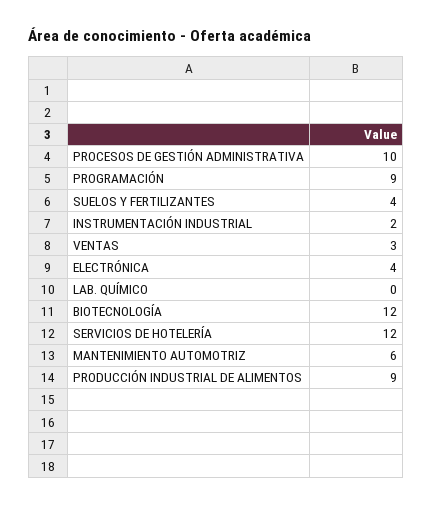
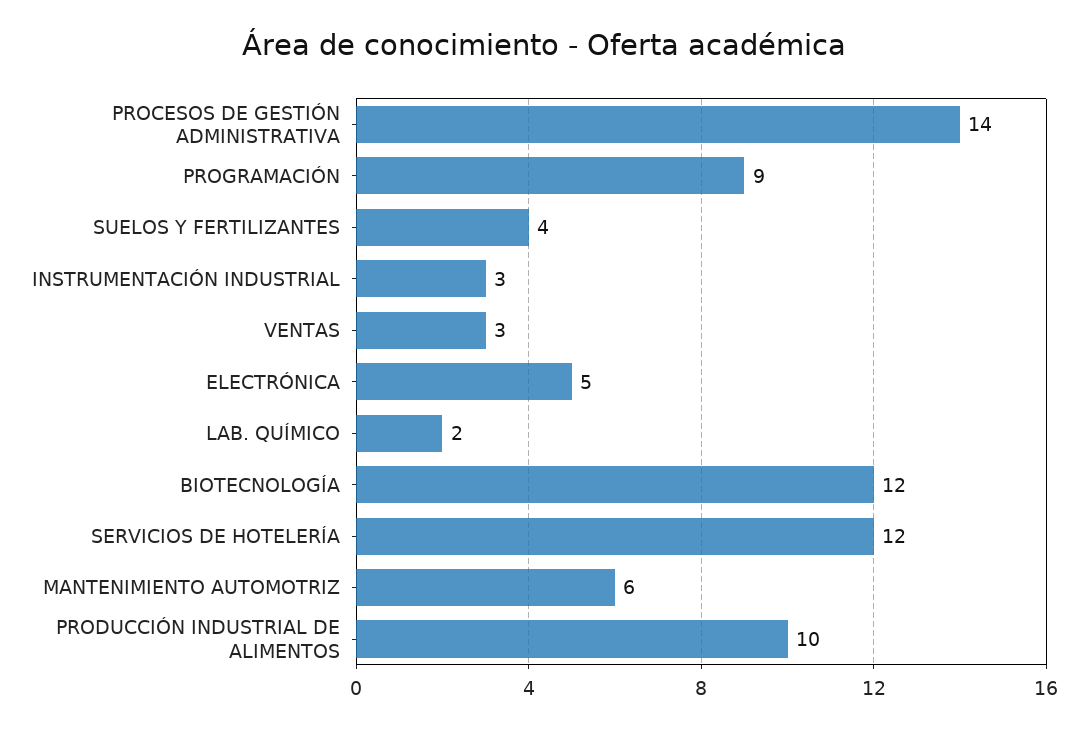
PROCESOS DE GESTIÓN ADMINISTRATIVA: 10 -> 14
INSTRUMENTACIÓN INDUSTRIAL: 2 -> 3
ELECTRÓNICA: 4 -> 5
LAB. QUÍMICO: 0 -> 2
PRODUCCIÓN INDUSTRIAL DE ALIMENTOS: 9 -> 10

